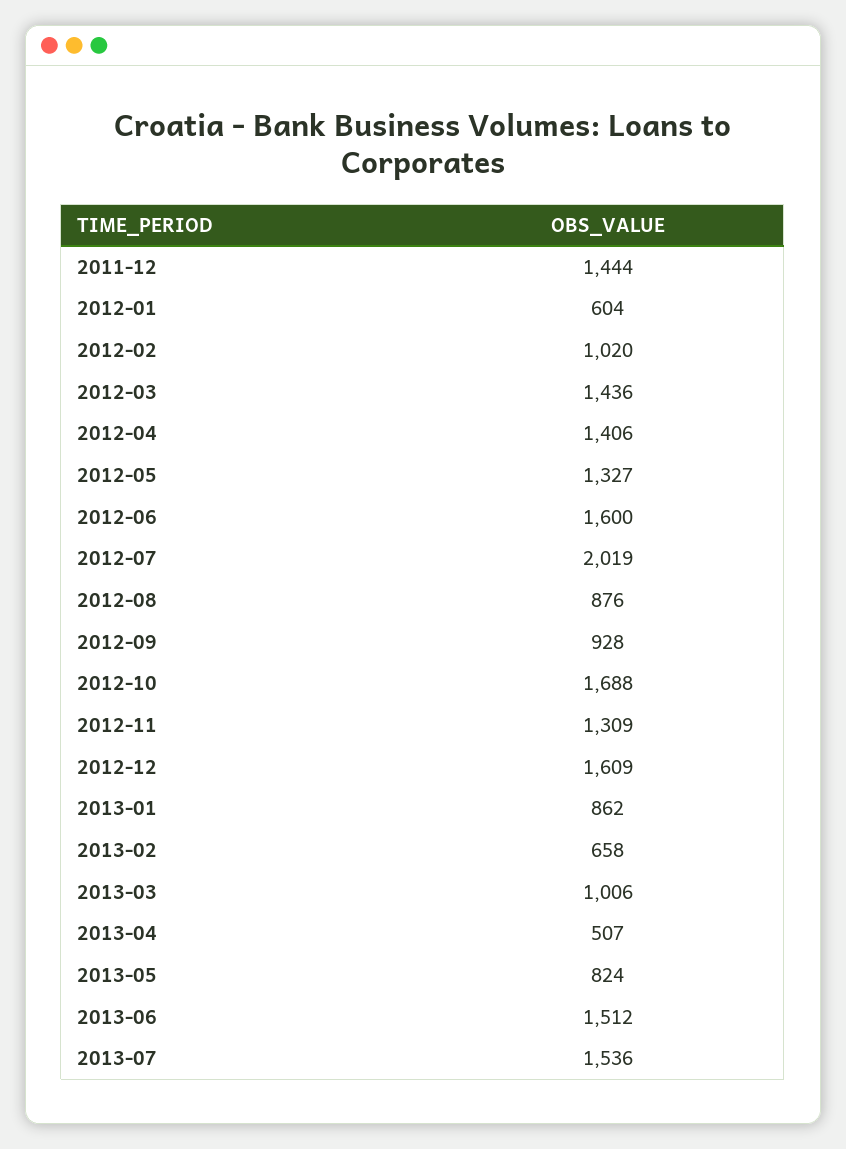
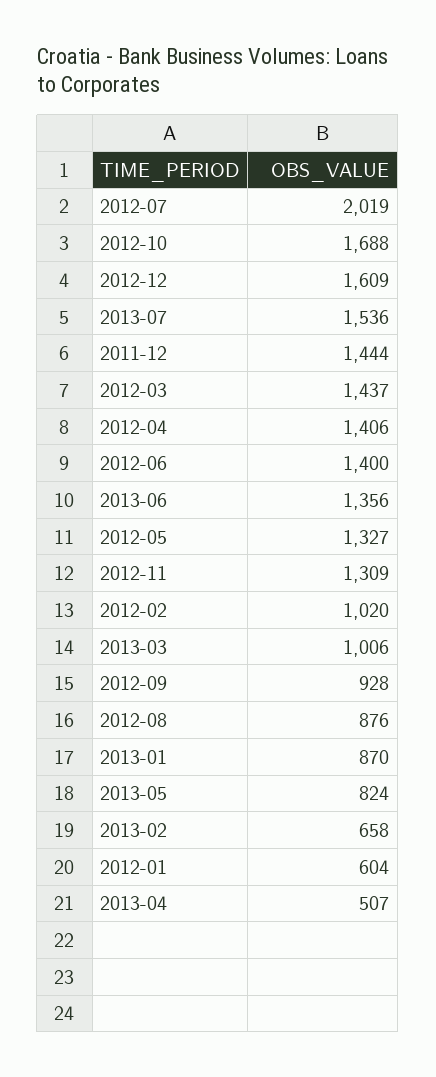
2012-03: 1436 -> 1437
2012-06: 1600 -> 1400
2013-01: 862 -> 870
2013-06: 1512 -> 1356

